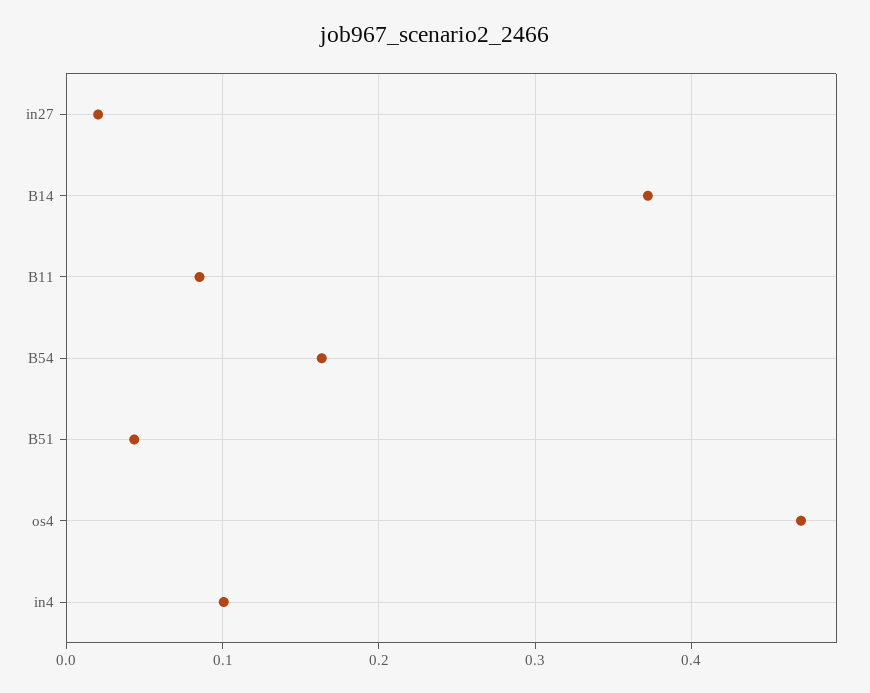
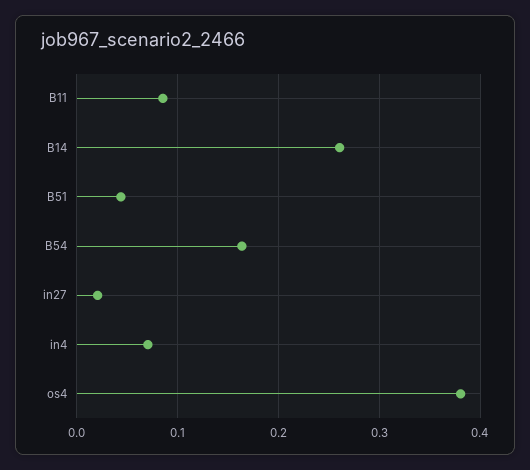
B14: 0.37 -> 0.26
os4: 0.47 -> 0.38
in4: 0.1 -> 0.07

